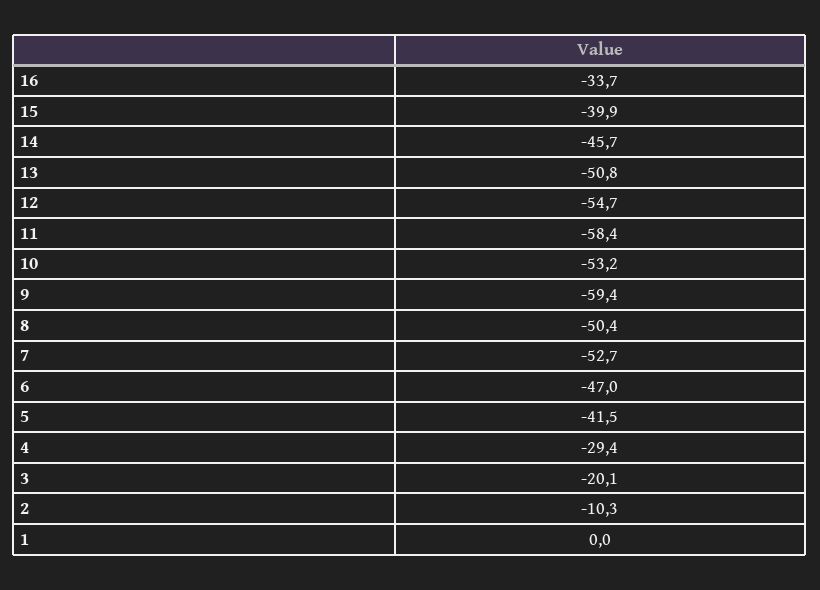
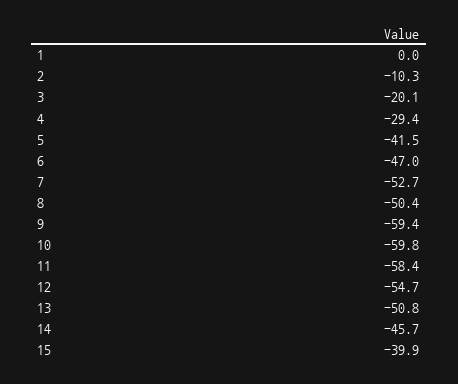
16: -33.7 -> none
10: -53.2 -> -59.8

